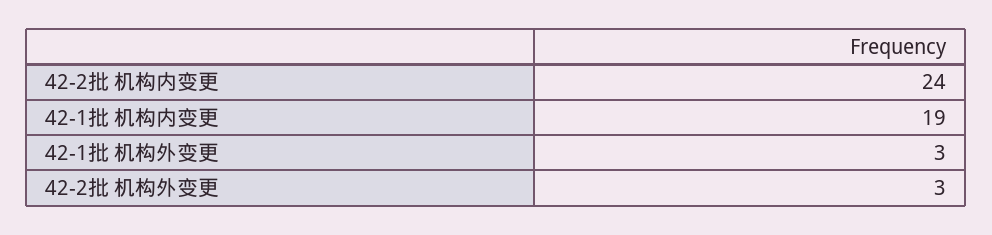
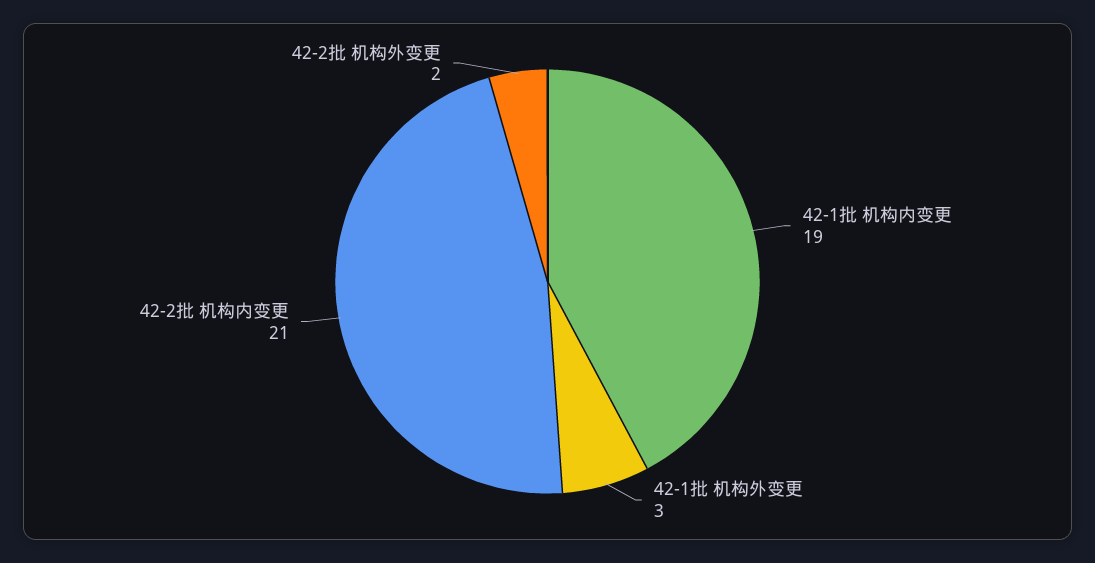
42-2批 机构内变更: 24 -> 21
42-2批 机构外变更: 3 -> 2

